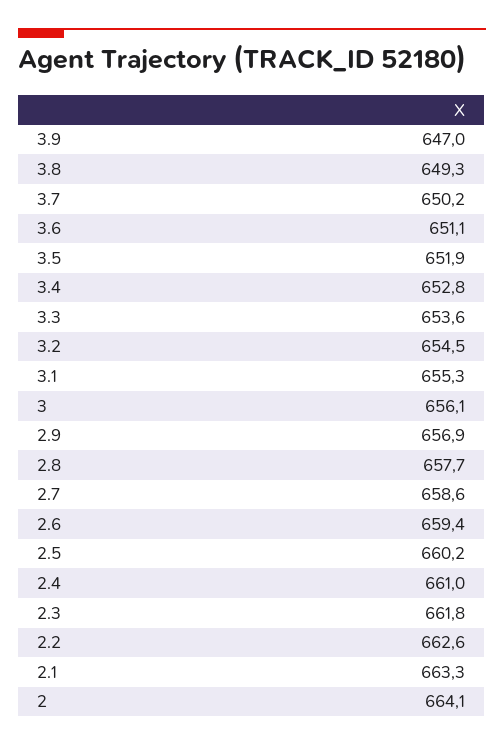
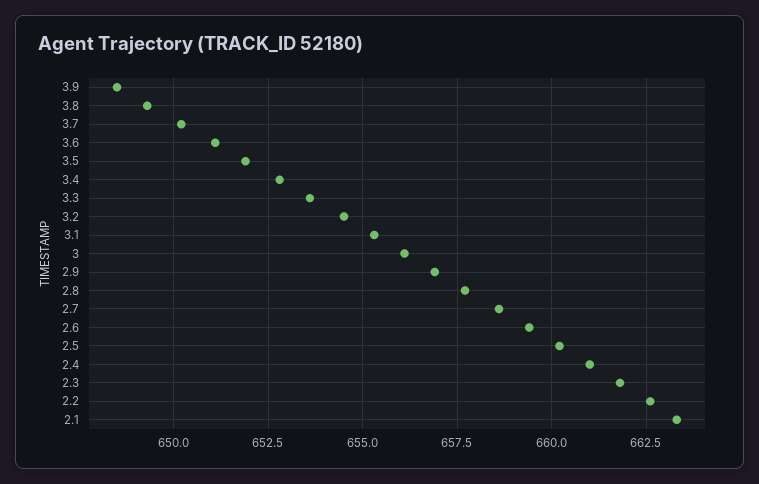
3.9: 647 -> 648.5
2: 664.1 -> none

